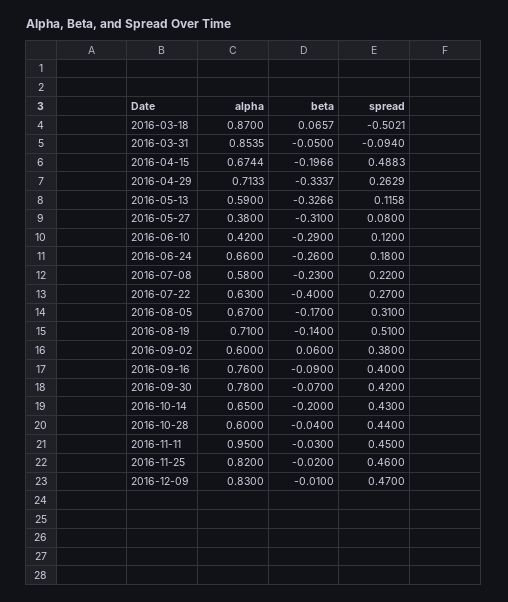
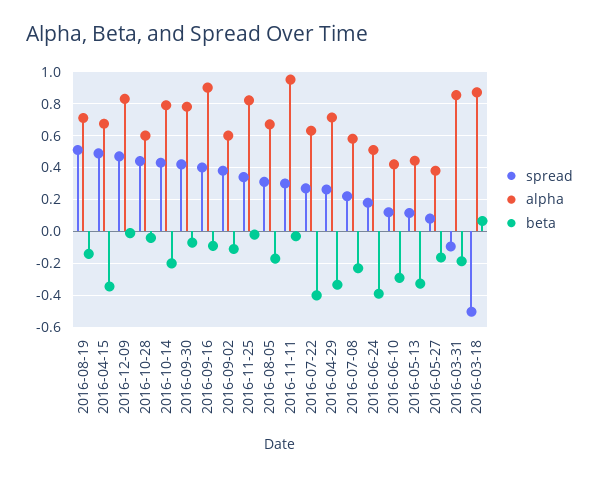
beta, 2016-03-31: -0.05 -> -0.2
beta, 2016-04-15: -0.1966 -> -0.35
alpha, 2016-05-13: 0.59 -> 0.45
beta, 2016-05-27: -0.31 -> -0.15
alpha, 2016-06-24: 0.66 -> 0.5
beta, 2016-06-24: -0.26 -> -0.4
beta, 2016-09-02: 0.06 -> -0.1
alpha, 2016-09-16: 0.76 -> 0.9
alpha, 2016-10-14: 0.65 -> 0.8
spread, 2016-11-11: 0.45 -> 0.3
spread, 2016-11-25: 0.46 -> 0.35

